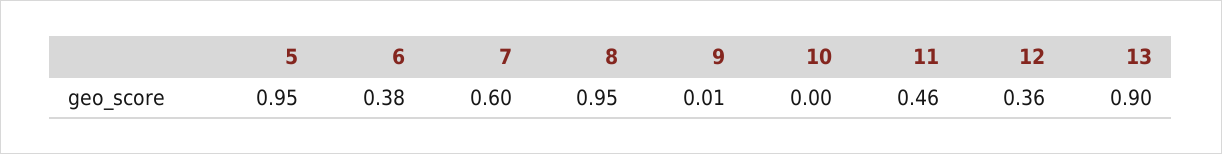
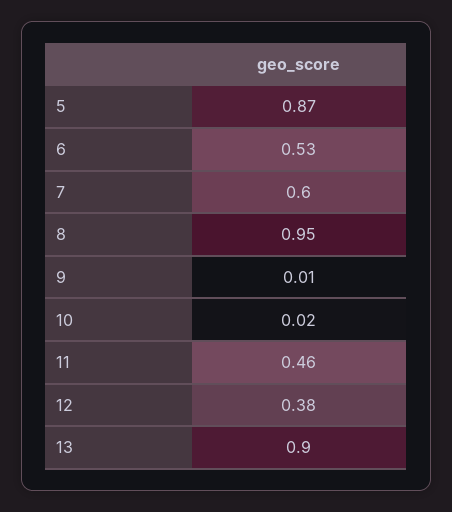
5: 0.95 -> 0.87
6: 0.38 -> 0.53
10: 0 -> 0.02
12: 0.36 -> 0.38

